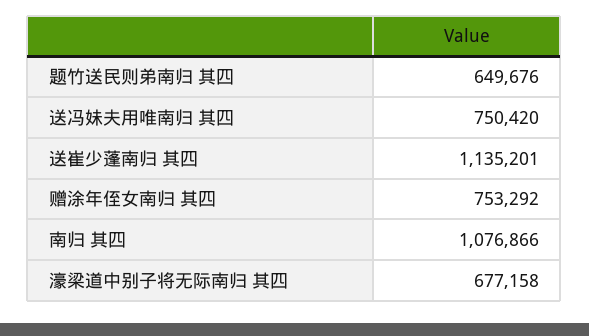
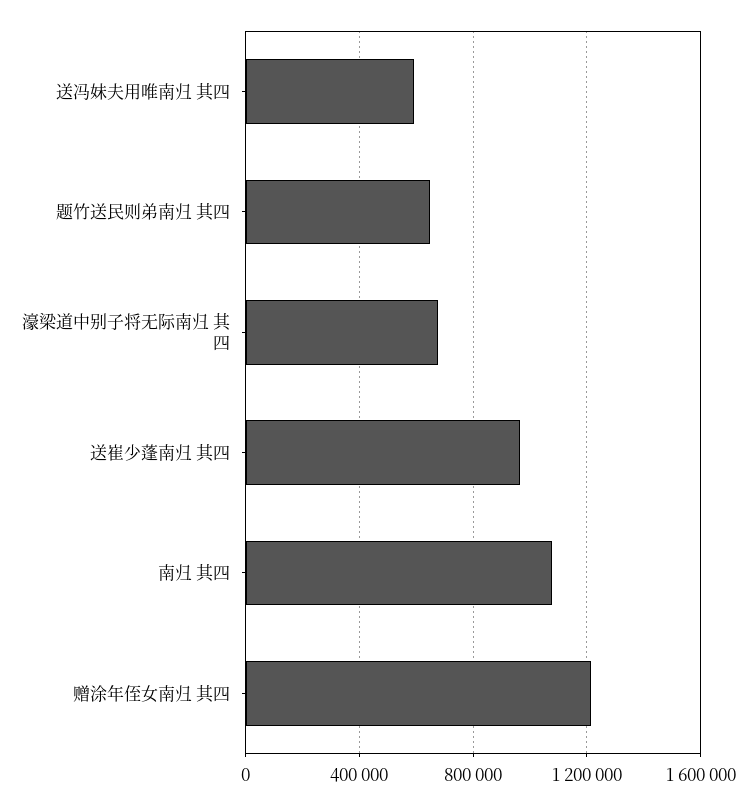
送冯妹夫用唯南归 其四: 750420 -> 600000
送崔少蓬南归 其四: 1135201 -> 950000
赠涂年侄女南归 其四: 753292 -> 1200000

